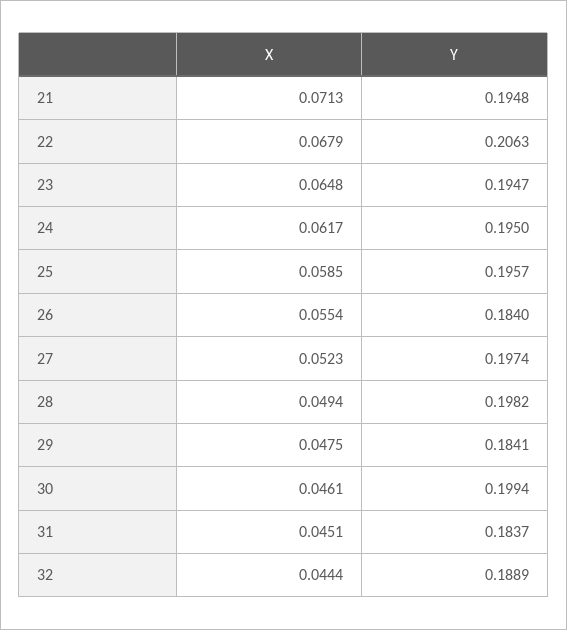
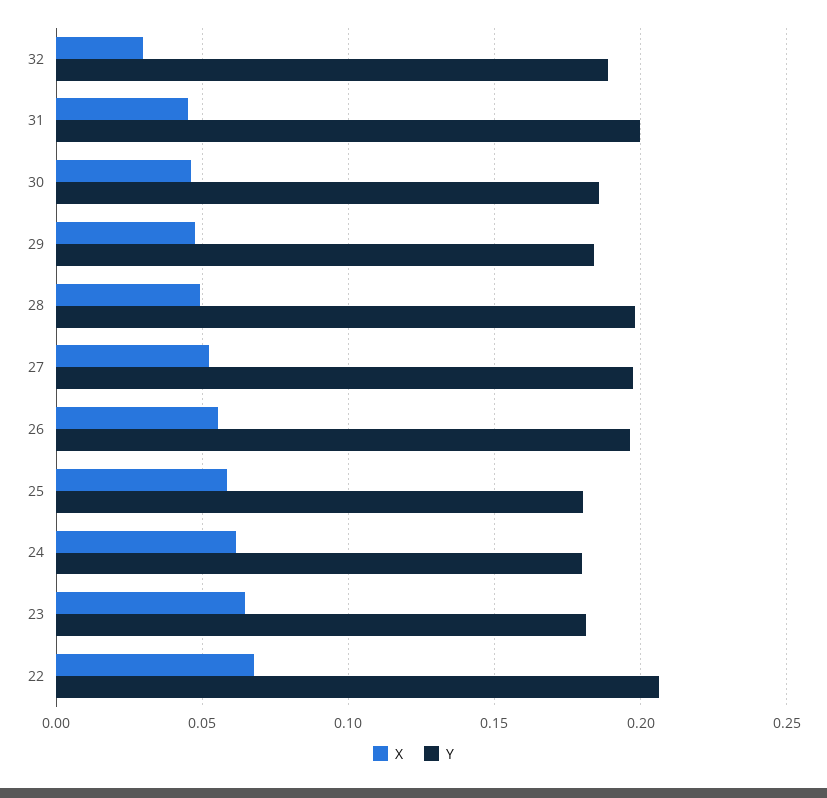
X, 21: 0.0713 -> none
Y, 21: 0.1948 -> none
Y, 23: 0.1947 -> 0.18
Y, 24: 0.195 -> 0.18
Y, 25: 0.1957 -> 0.18
Y, 26: 0.184 -> 0.195
Y, 30: 0.1994 -> 0.185
Y, 31: 0.1837 -> 0.2
X, 32: 0.0444 -> 0.03

